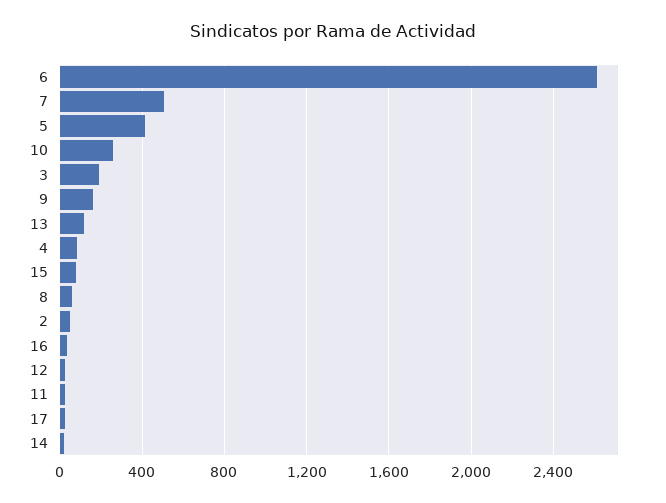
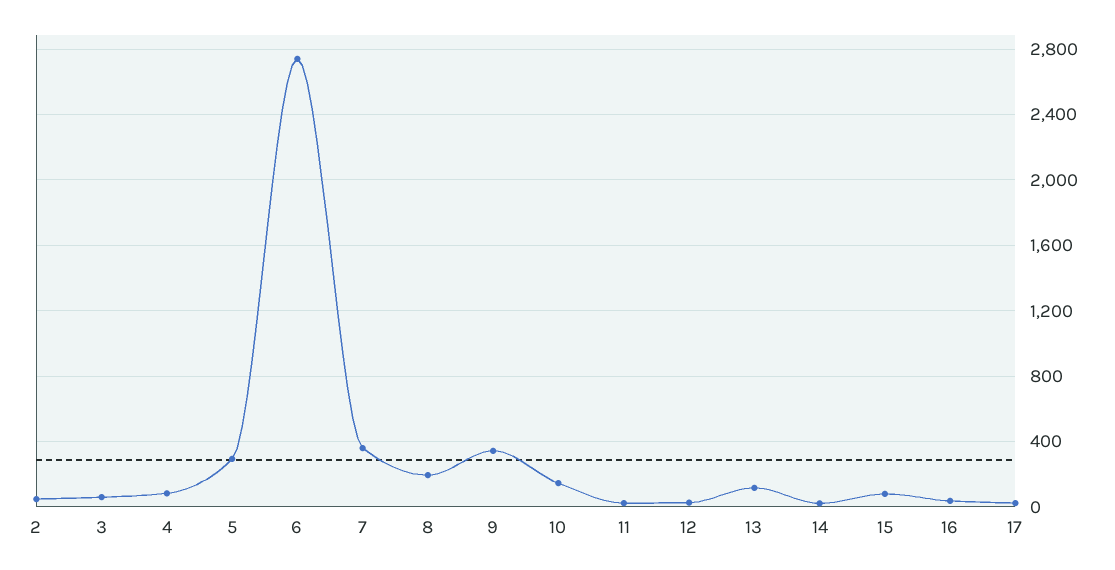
6: 2600 -> 2750
7: 500 -> 350
5: 400 -> 300
10: 250 -> 150
3: 200 -> 50
9: 150 -> 350
8: 50 -> 200

